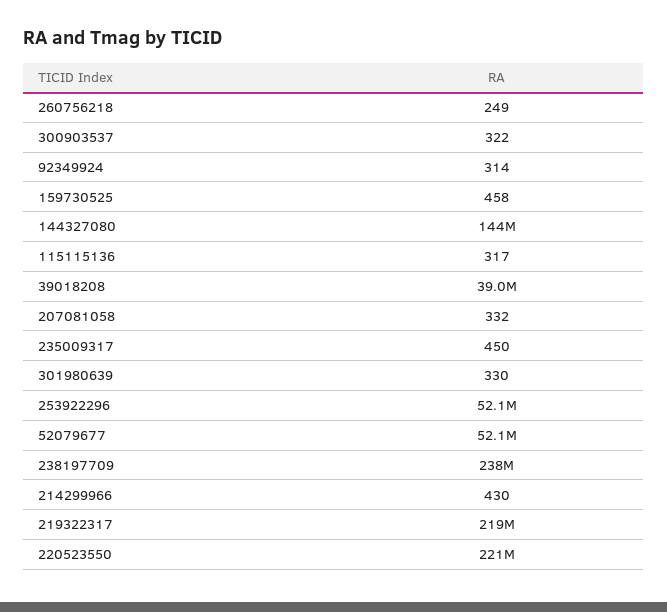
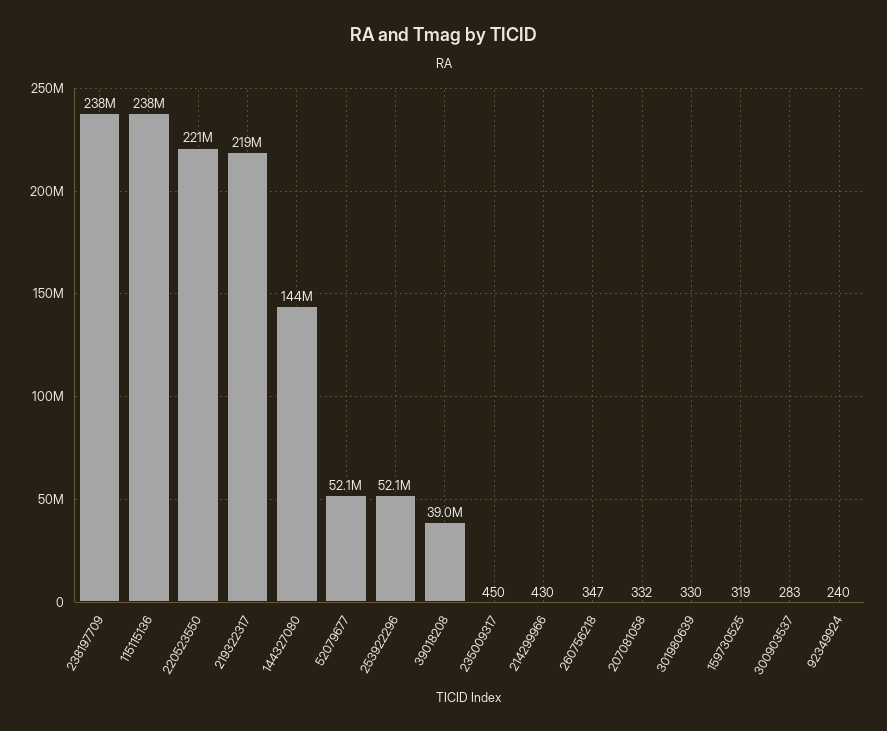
260756218: 249 -> 347
300903537: 322 -> 283
92349924: 314 -> 240
159730525: 458 -> 319
115115136: 317 -> 238000000

